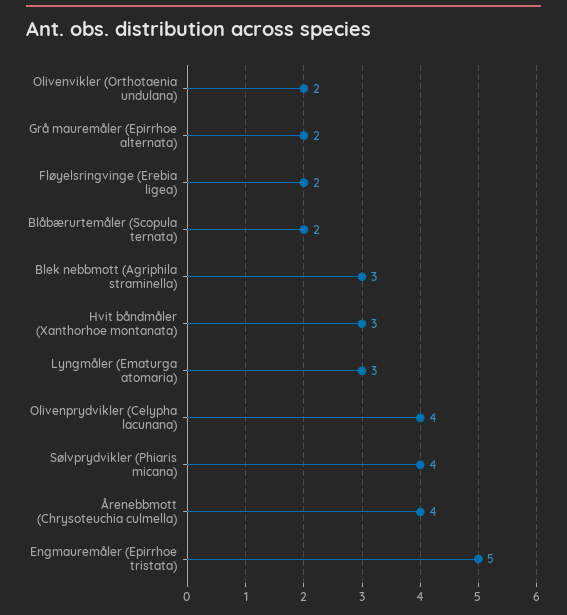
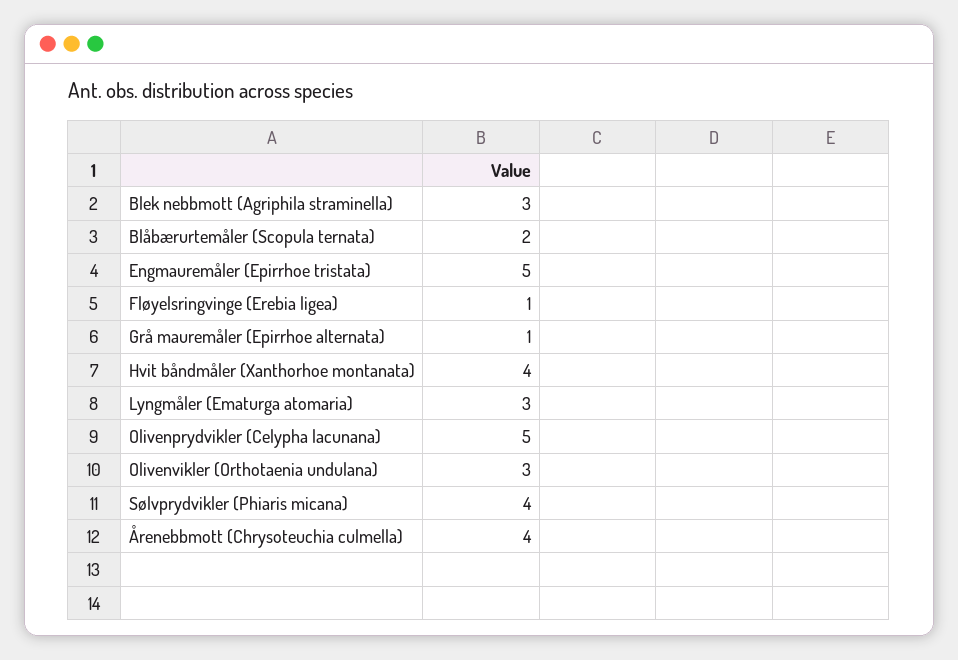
Olivenvikler (Orthotaenia undulana): 2 -> 3
Grå mauremåler (Epirrhoe alternata): 2 -> 1
Fløyelsringvinge (Erebia ligea): 2 -> 1
Hvit båndmåler (Xanthorhoe montanata): 3 -> 4
Olivenprydvikler (Celypha lacunana): 4 -> 5

